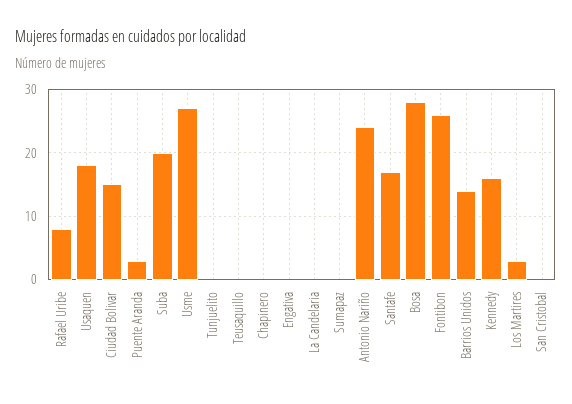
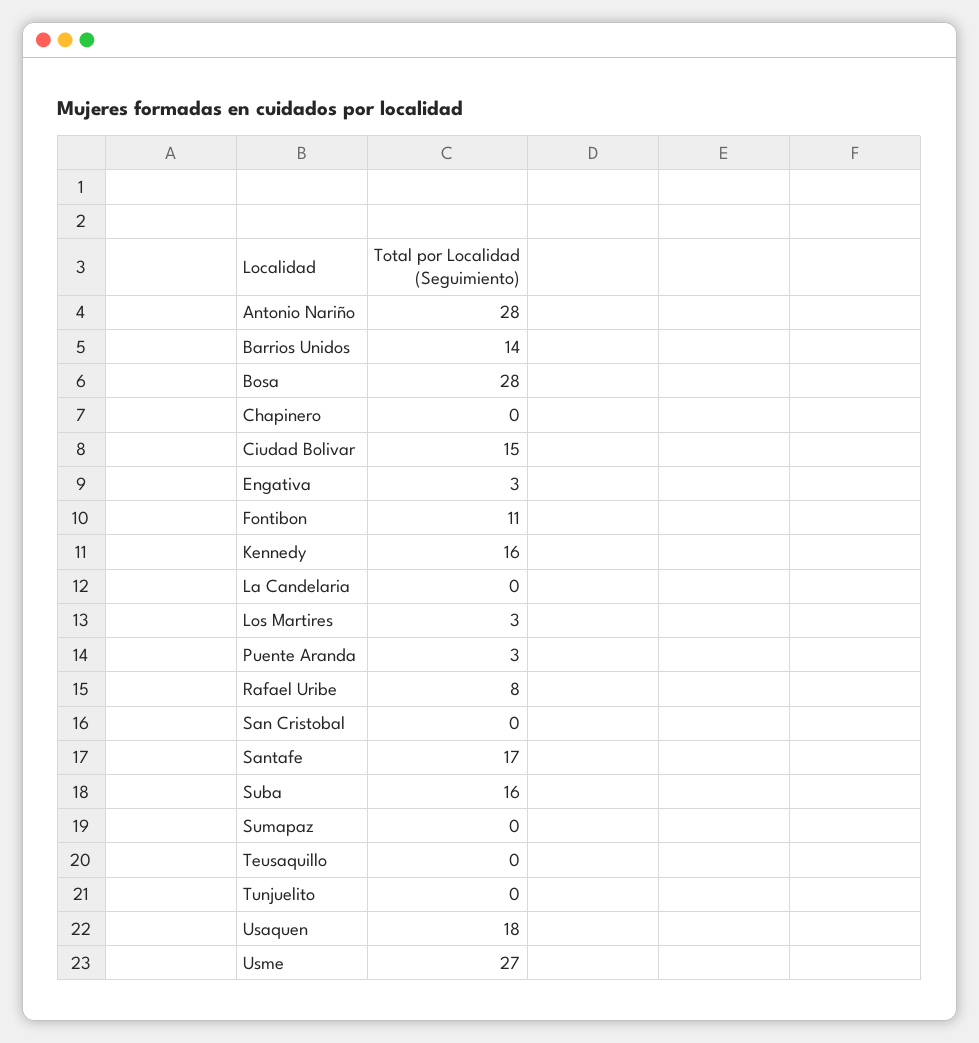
Suba: 20 -> 16
Engativa: 0 -> 3
Antonio Nariño: 24 -> 28
Fontibon: 26 -> 11

